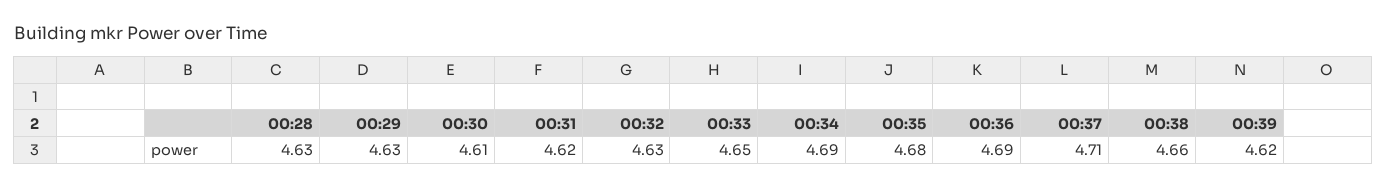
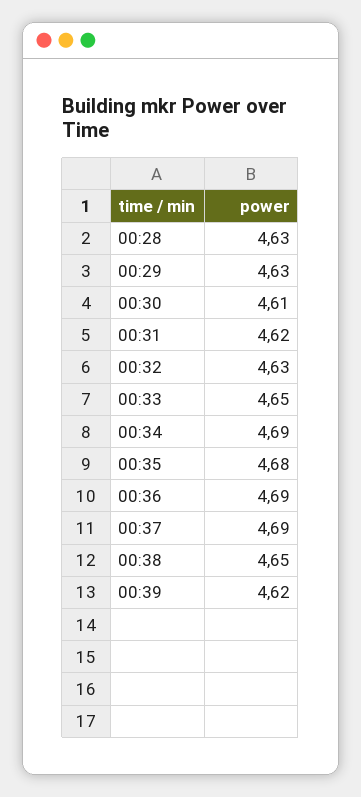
00:37: 4.71 -> 4.69
00:38: 4.66 -> 4.65

